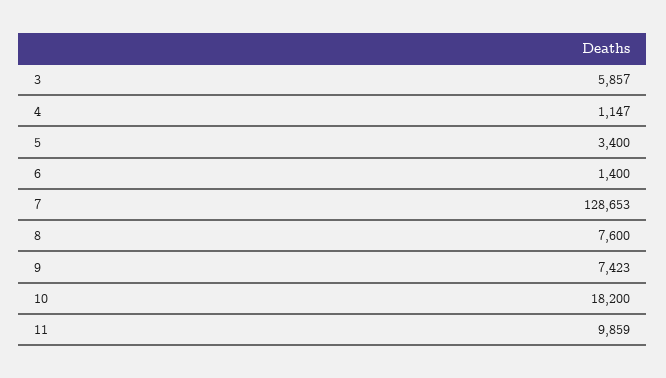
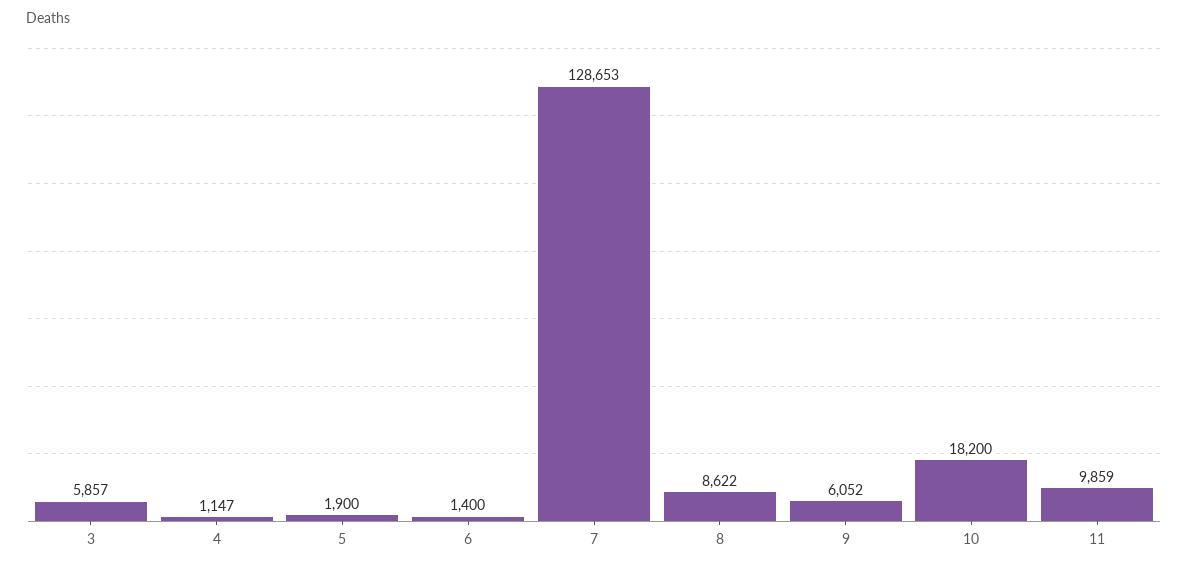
5: 3400 -> 1900
8: 7600 -> 8622
9: 7423 -> 6052

